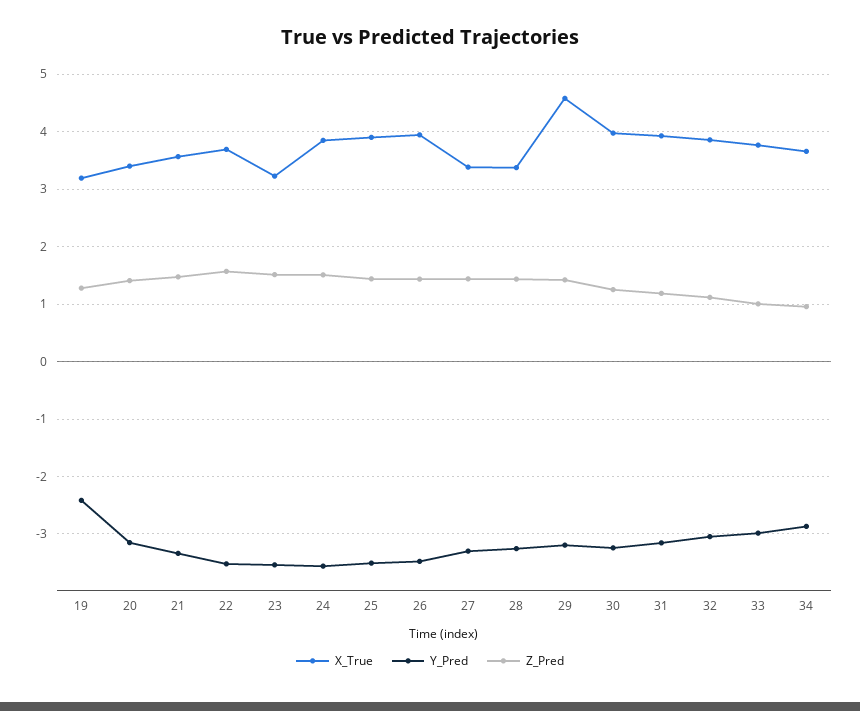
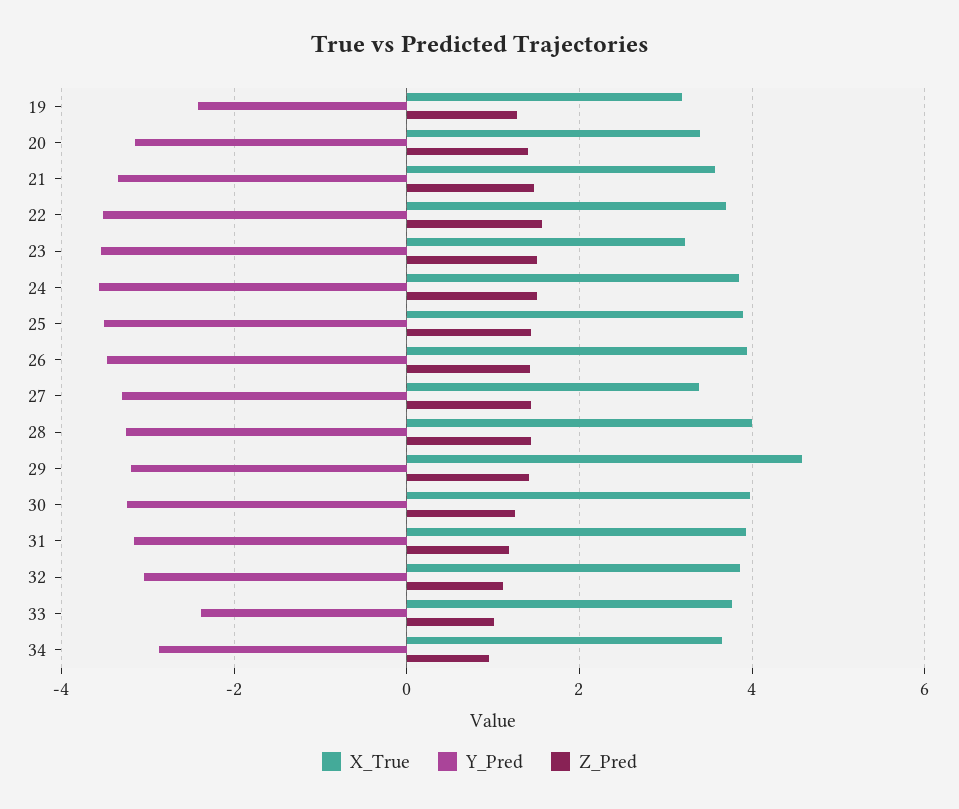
X_True, 28: 3.4 -> 4
Y_Pred, 33: -3 -> -2.4

